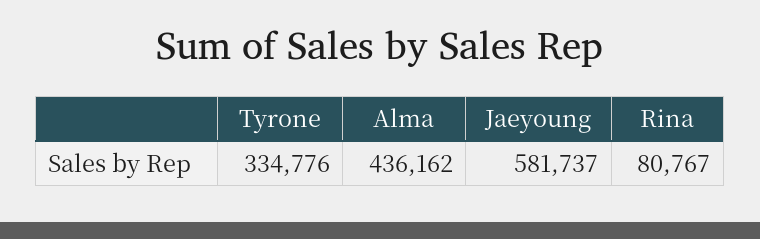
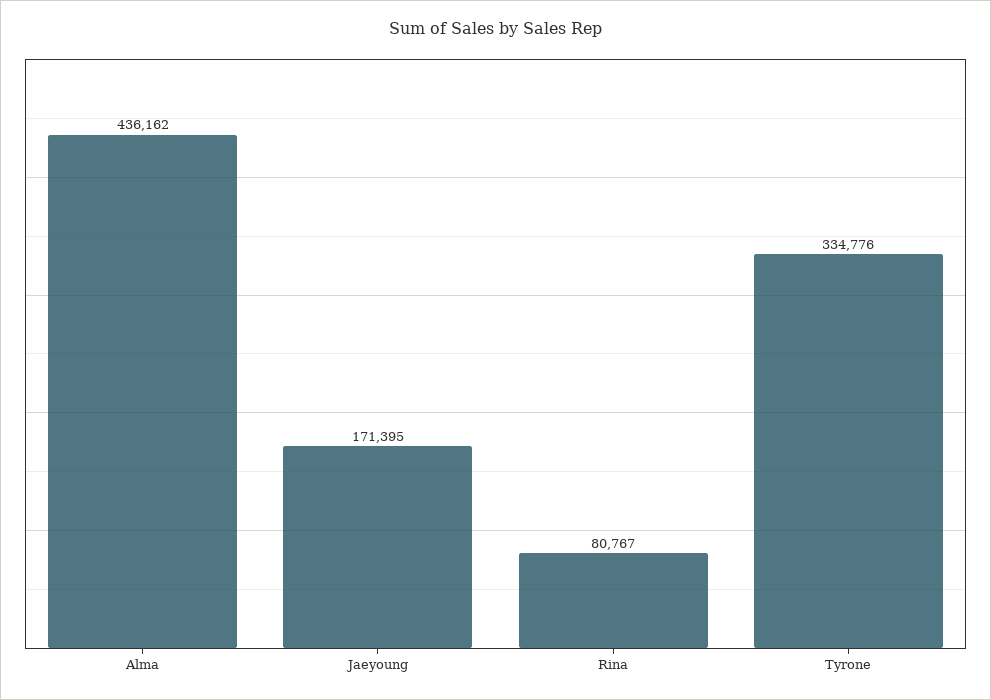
Jaeyoung: 581737 -> 171395

